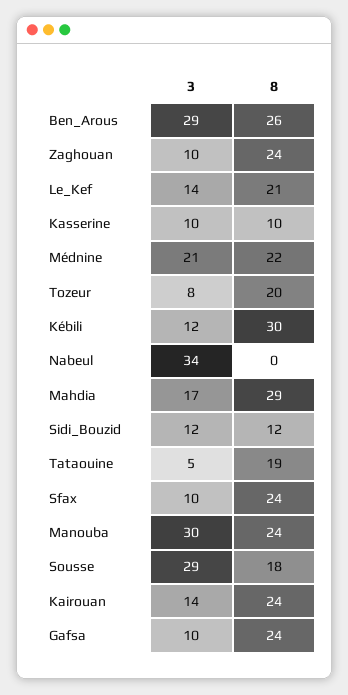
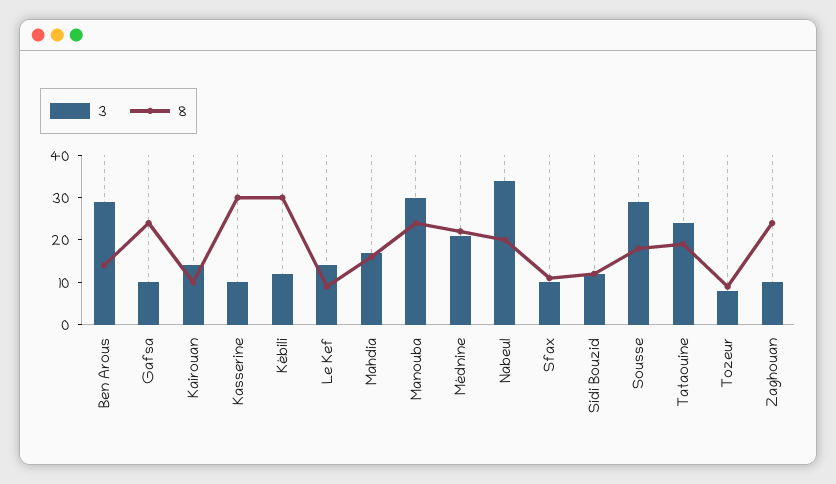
8, Ben_Arous: 26 -> 15
8, Le_Kef: 21 -> 10
8, Kasserine: 10 -> 30
8, Tozeur: 20 -> 10
8, Nabeul: 0 -> 20
8, Mahdia: 29 -> 15
3, Tataouine: 5 -> 25
8, Sfax: 24 -> 10
8, Kairouan: 24 -> 10

